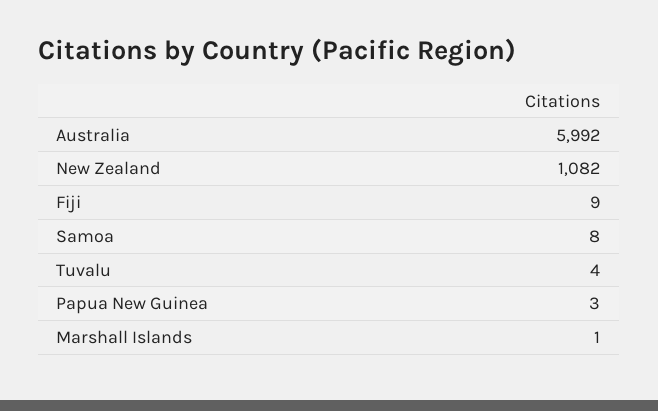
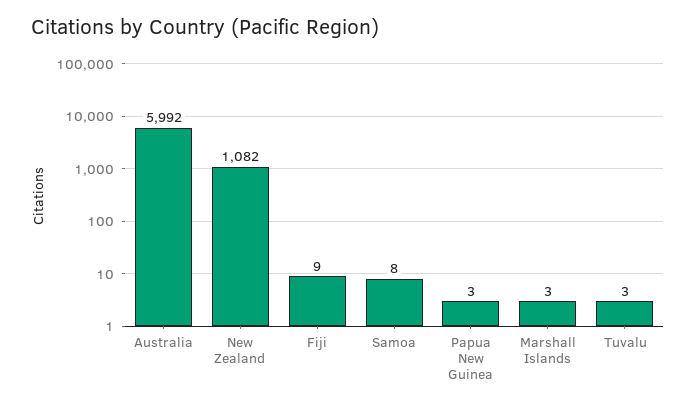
Tuvalu: 4 -> 3
Marshall Islands: 1 -> 3

